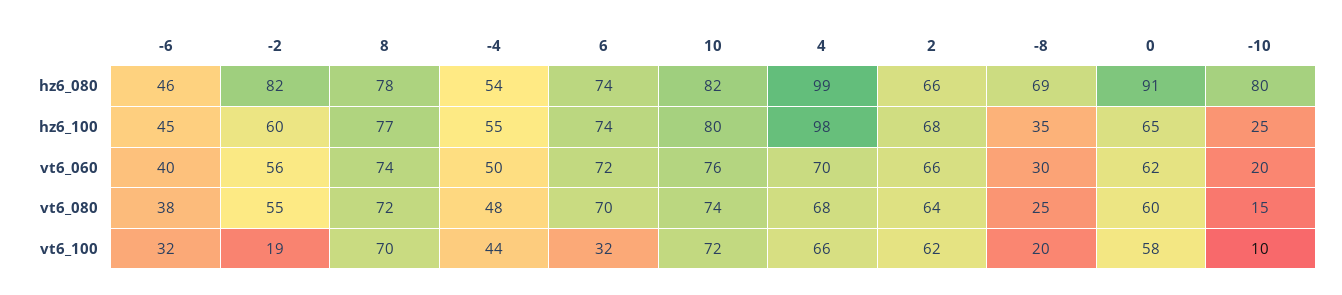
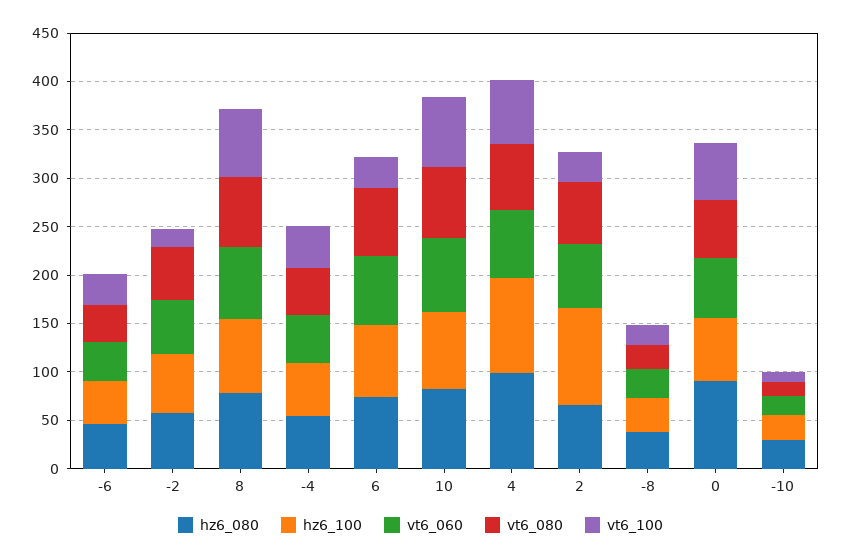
hz6_080, -2: 82 -> 60
hz6_080, -8: 69 -> 40
hz6_080, -10: 80 -> 30
hz6_100, 2: 68 -> 100
vt6_100, 2: 62 -> 30

